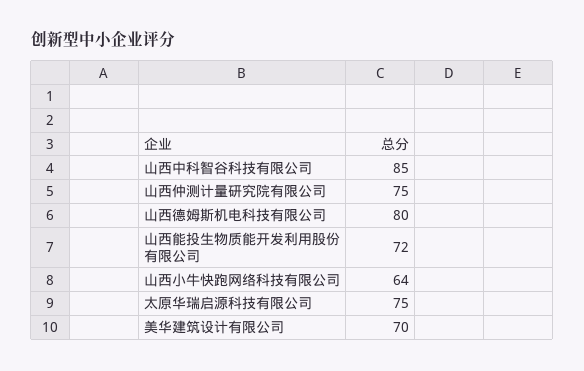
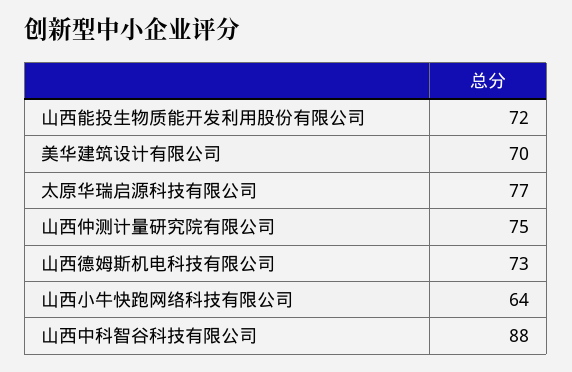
山西中科智谷科技有限公司: 85 -> 88
山西德姆斯机电科技有限公司: 80 -> 73
太原华瑞启源科技有限公司: 75 -> 77

